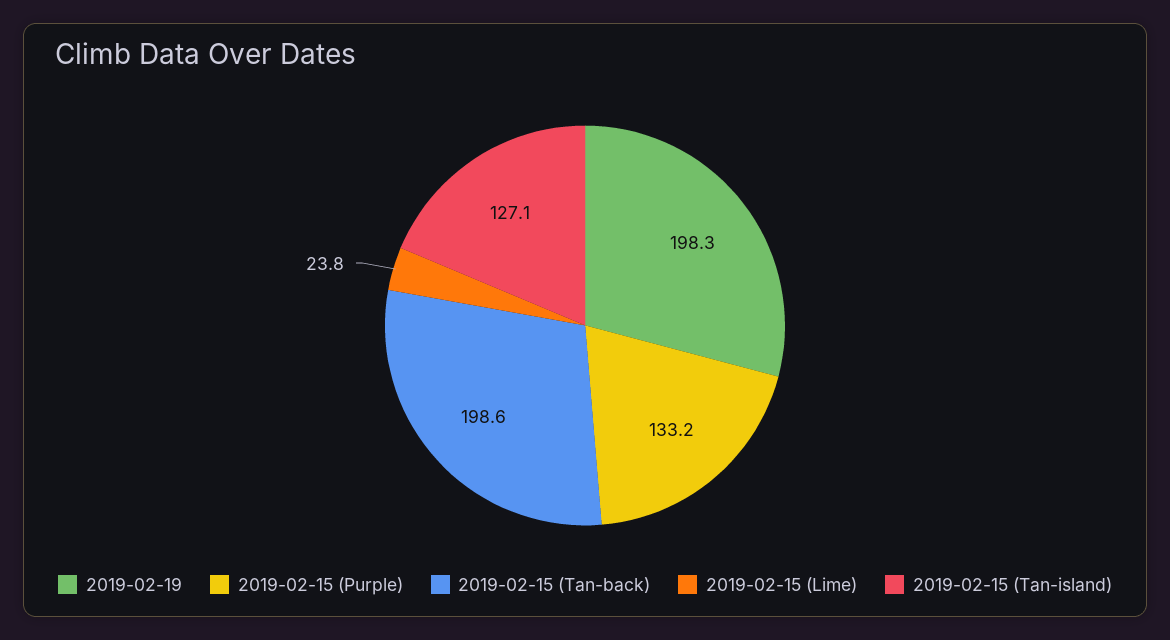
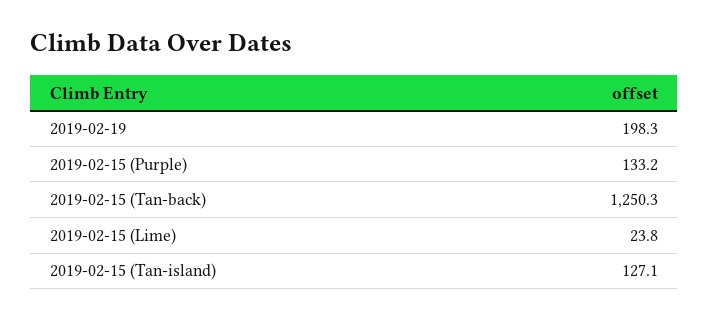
2019-02-15 (Tan-back): 198.6 -> 1250.3

